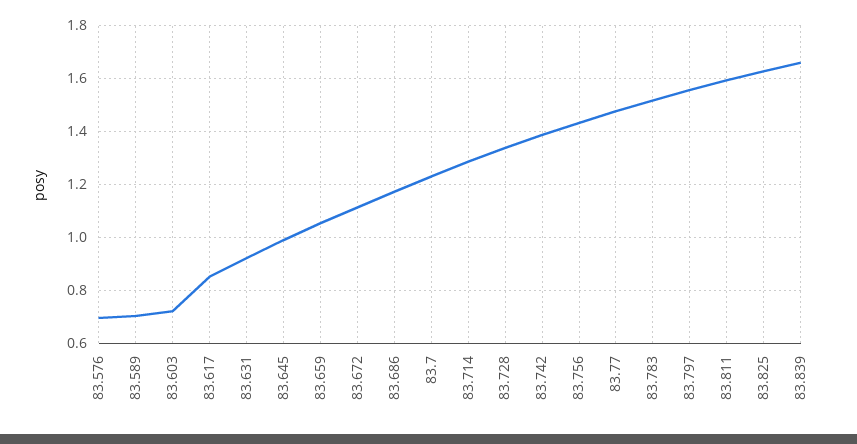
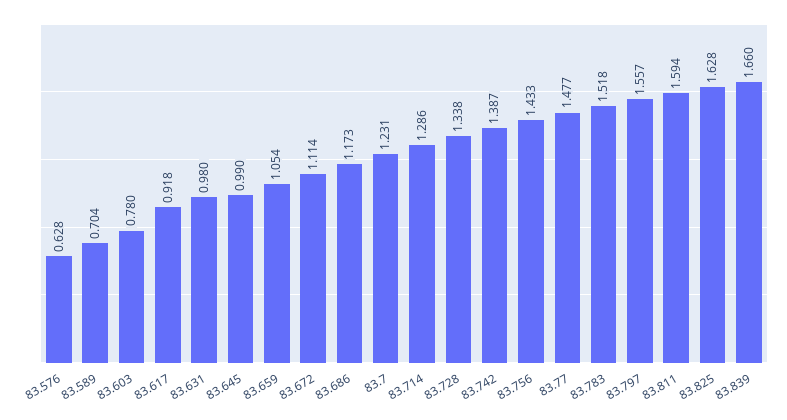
83.576: 0.7 -> 0.628
83.603: 0.725 -> 0.78
83.617: 0.85 -> 0.918
83.631: 0.925 -> 0.98

